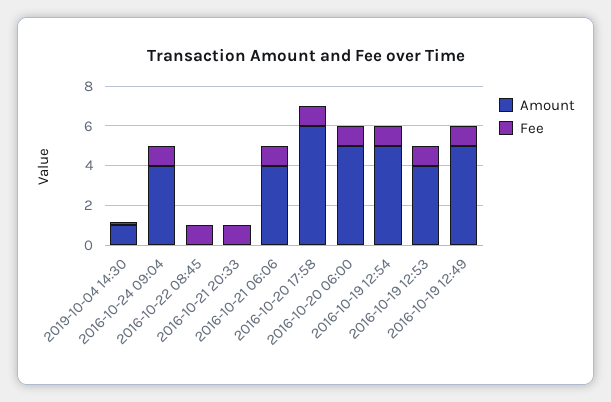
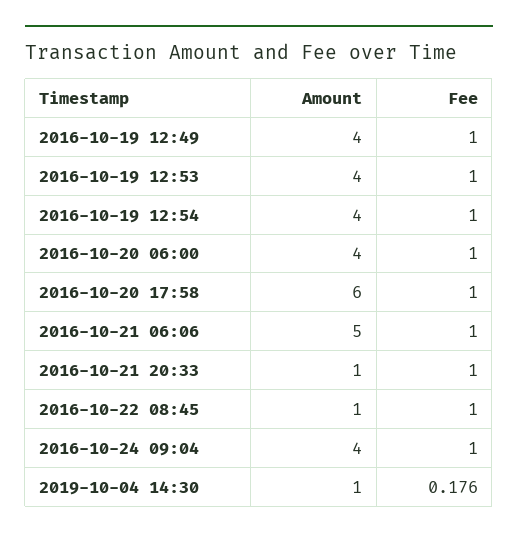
Amount, 2016-10-22 08:45: 0 -> 1
Amount, 2016-10-21 20:33: 0 -> 1
Amount, 2016-10-21 06:06: 4 -> 5
Amount, 2016-10-20 06:00: 5 -> 4
Amount, 2016-10-19 12:54: 5 -> 4
Amount, 2016-10-19 12:49: 5 -> 4

